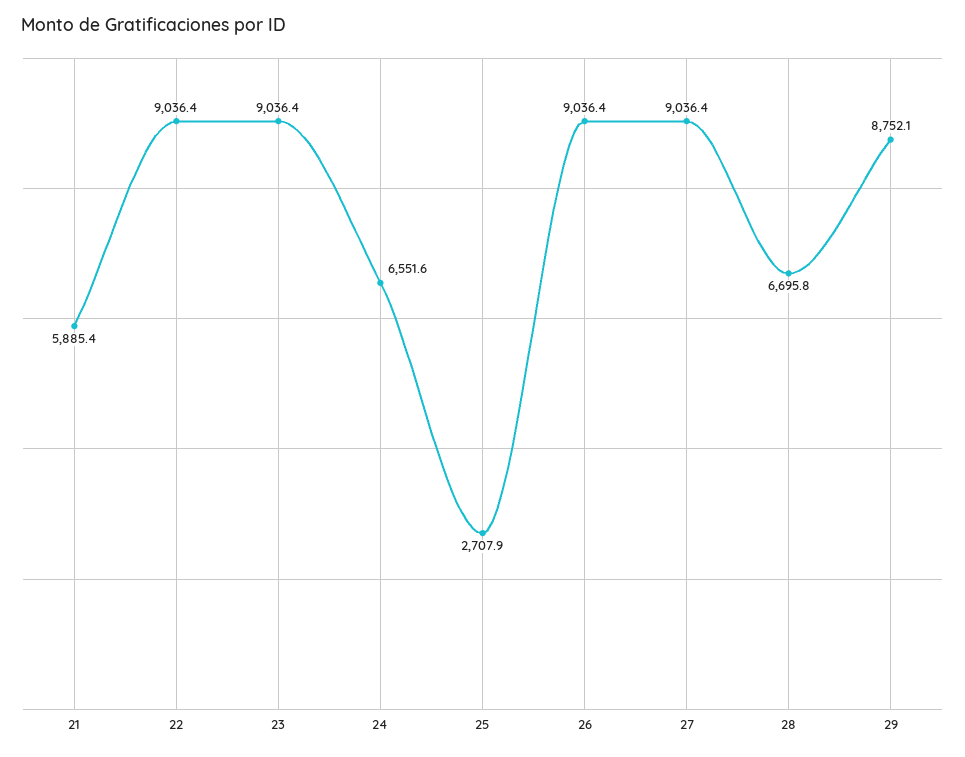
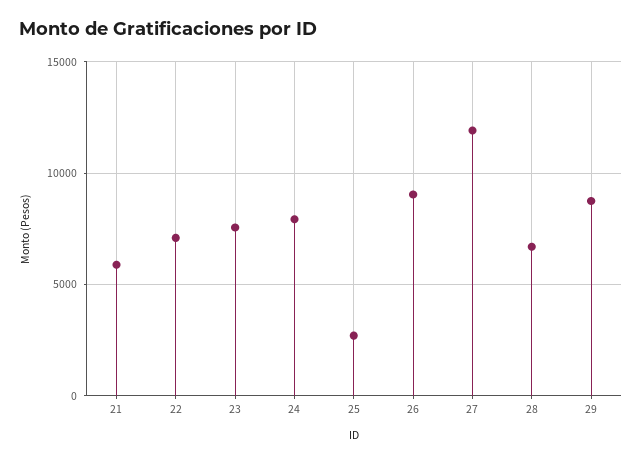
22: 9036.4 -> 7000
23: 9036.4 -> 7500
24: 6551.6 -> 8000
27: 9036.4 -> 12000

